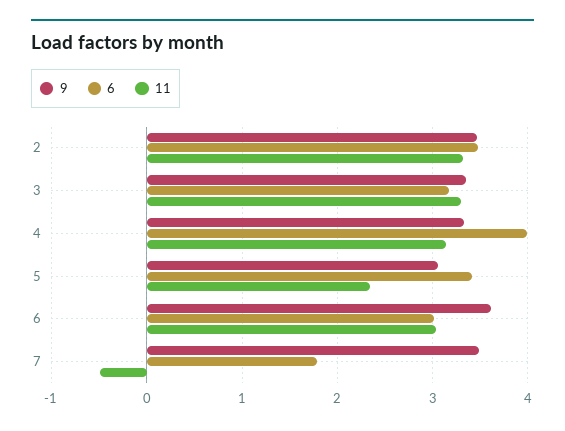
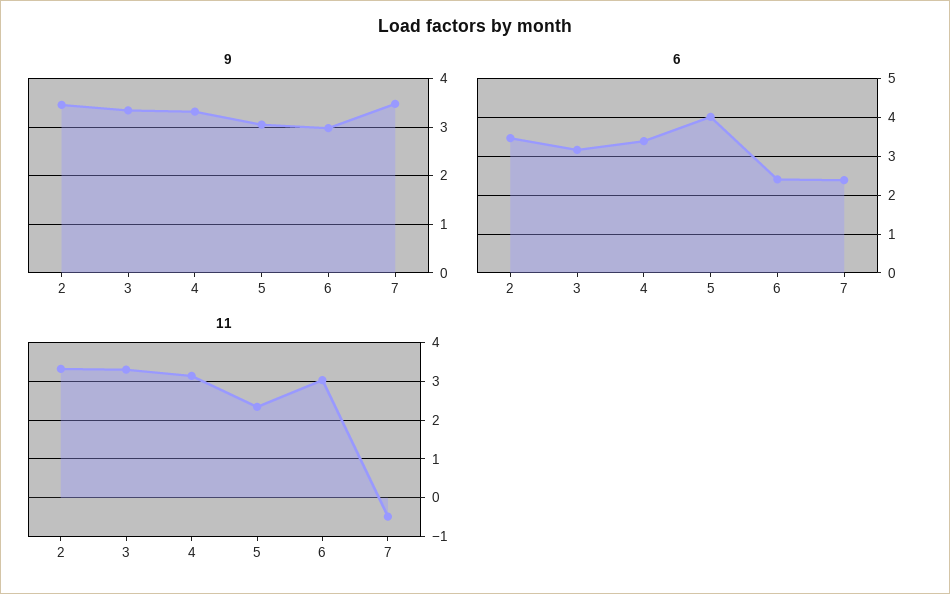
6, 4: 4 -> 3.4
6, 5: 3.4 -> 4
9, 6: 3.6 -> 3
6, 6: 3 -> 2.4
6, 7: 1.8 -> 2.4

